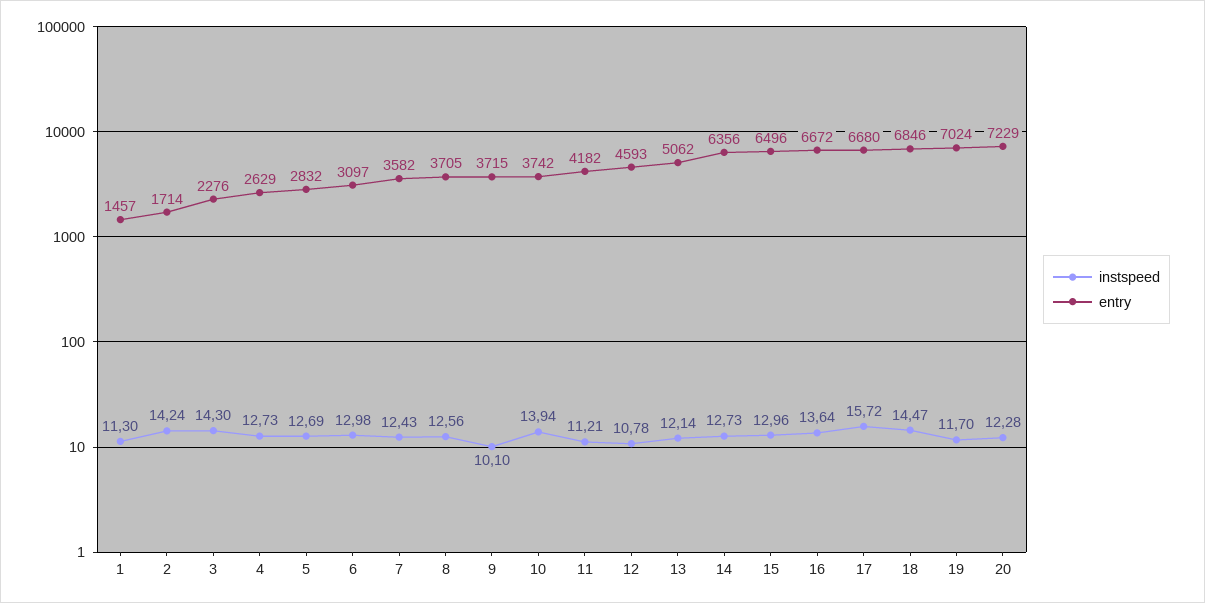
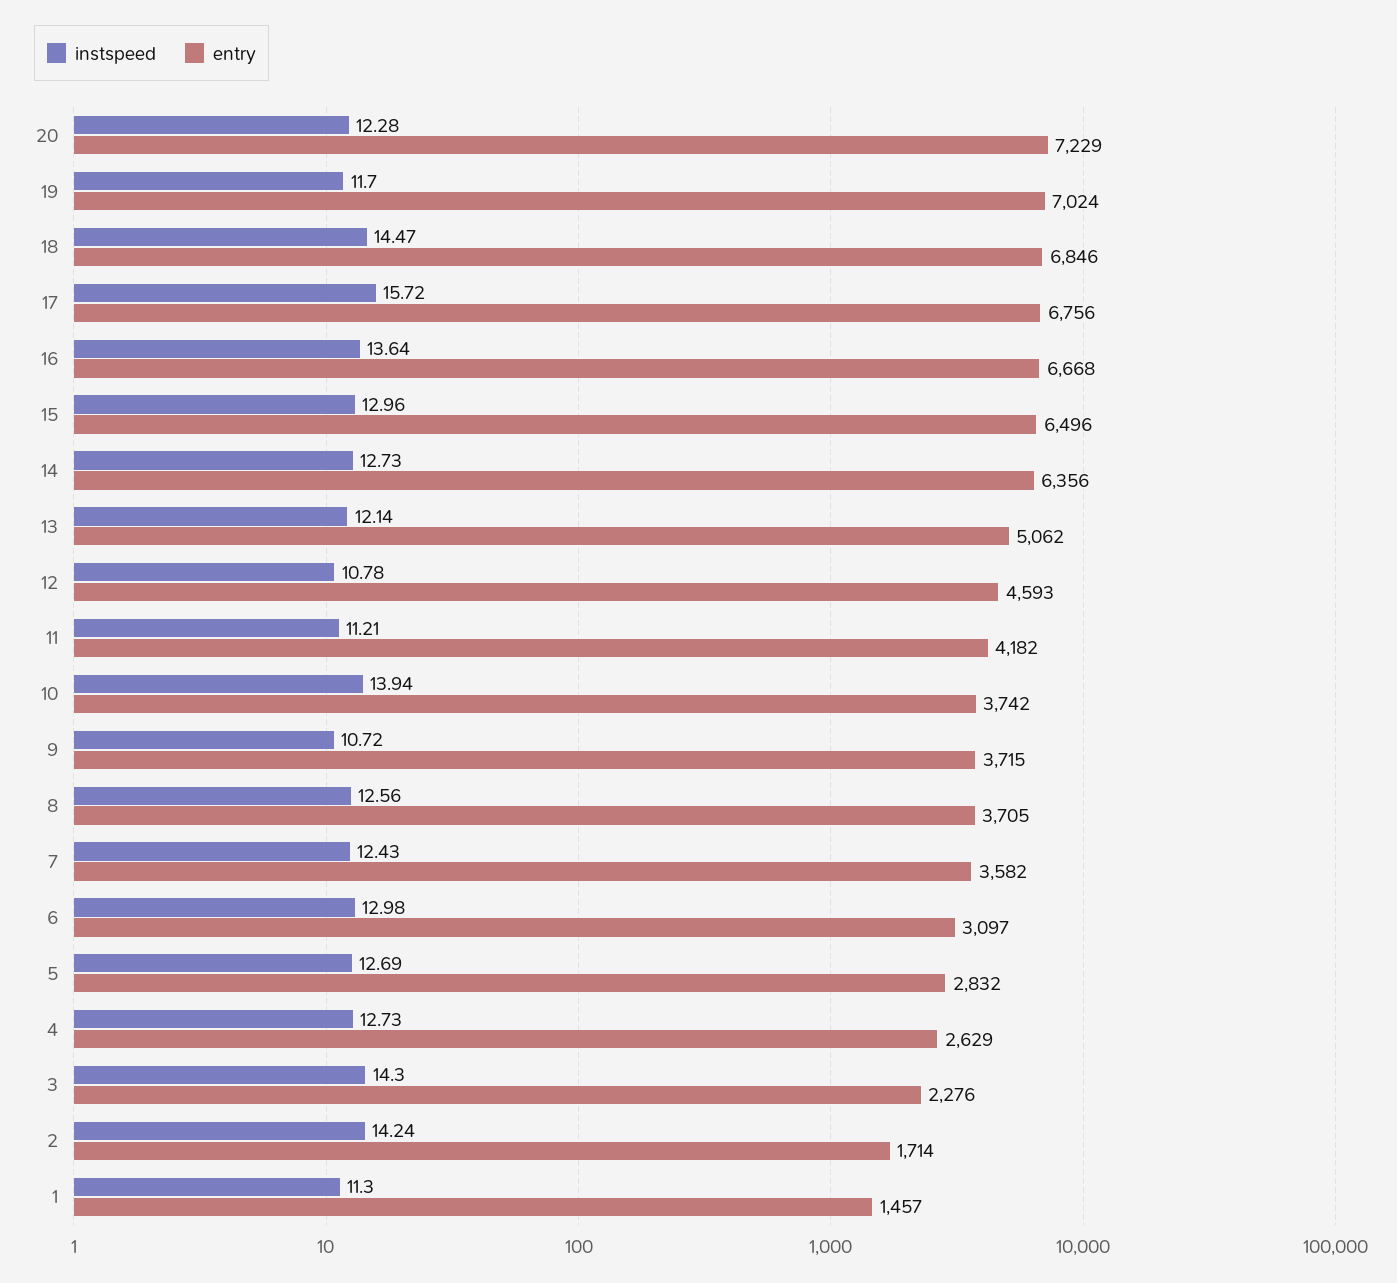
instspeed, 9: 10.1 -> 10.72
entry, 16: 6672 -> 6668
entry, 17: 6680 -> 6756

